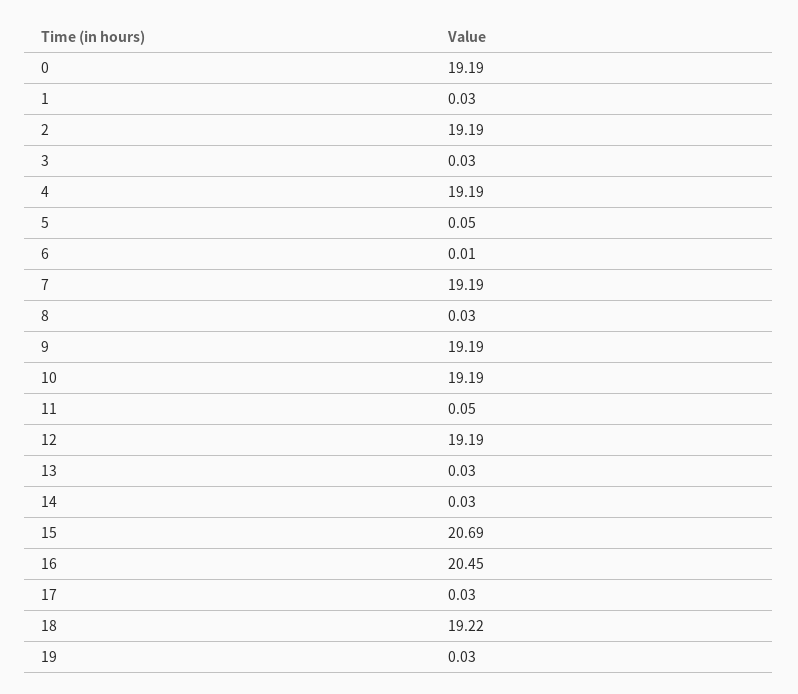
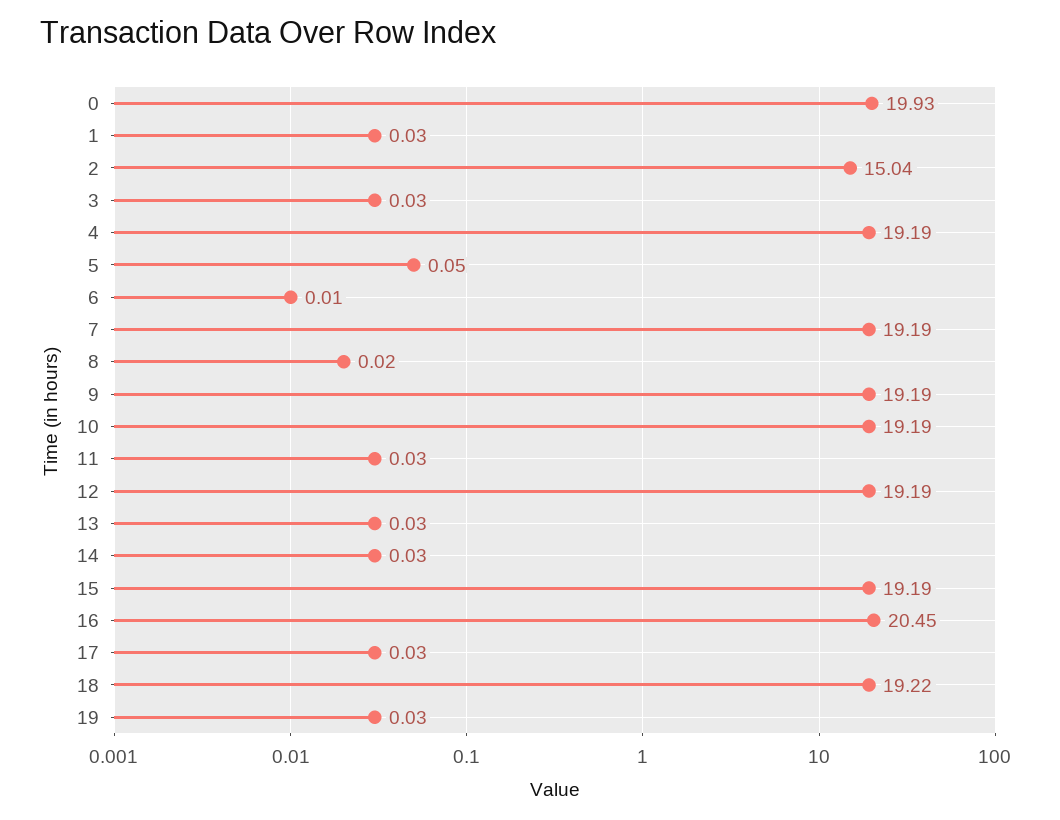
0: 19.19 -> 19.93
2: 19.19 -> 15.04
8: 0.03 -> 0.02
11: 0.05 -> 0.03
15: 20.69 -> 19.19

